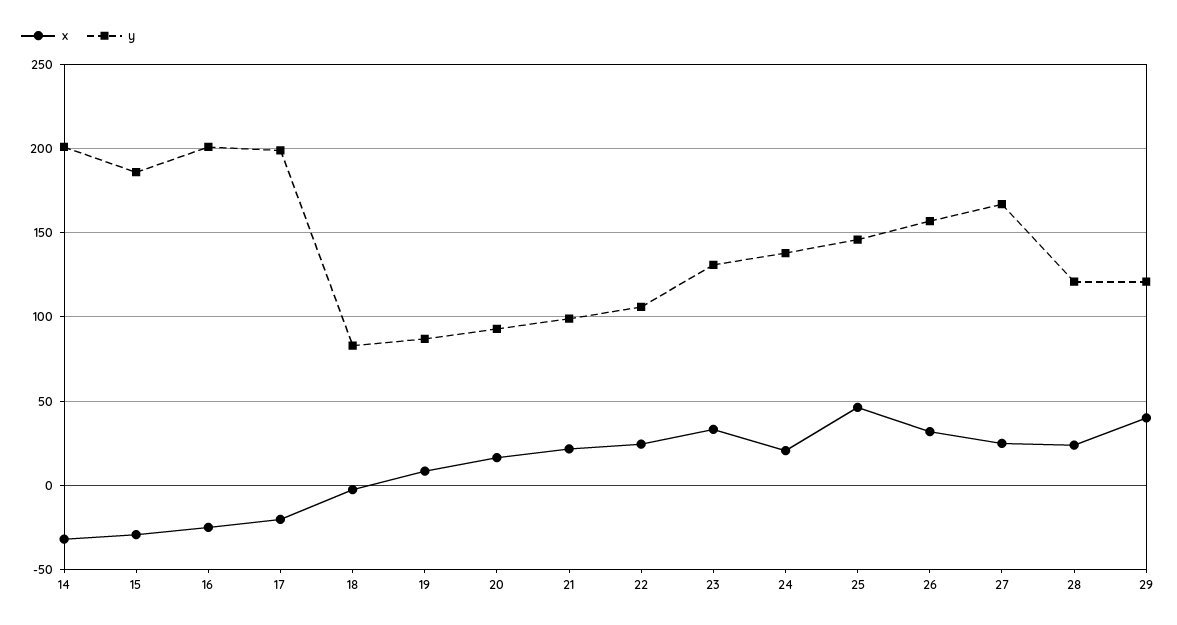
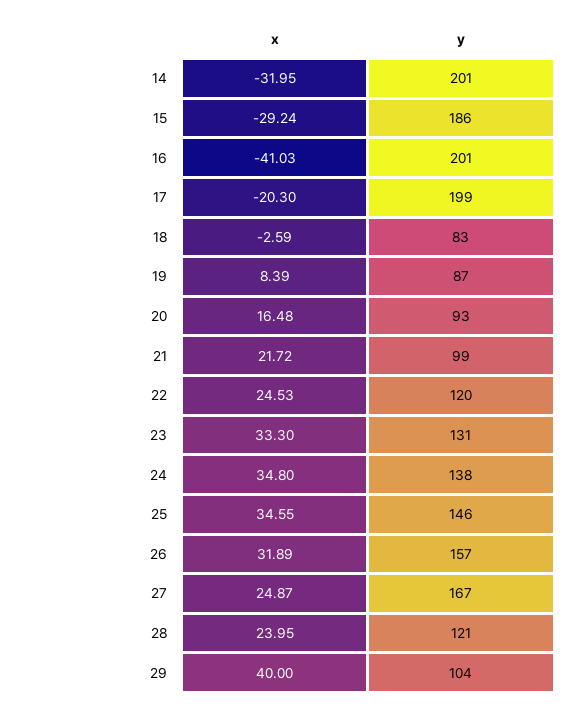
x, 16: -25 -> -41.03
y, 22: 105 -> 120
x, 24: 20 -> 34.8
x, 25: 45 -> 34.55
y, 29: 120 -> 104

